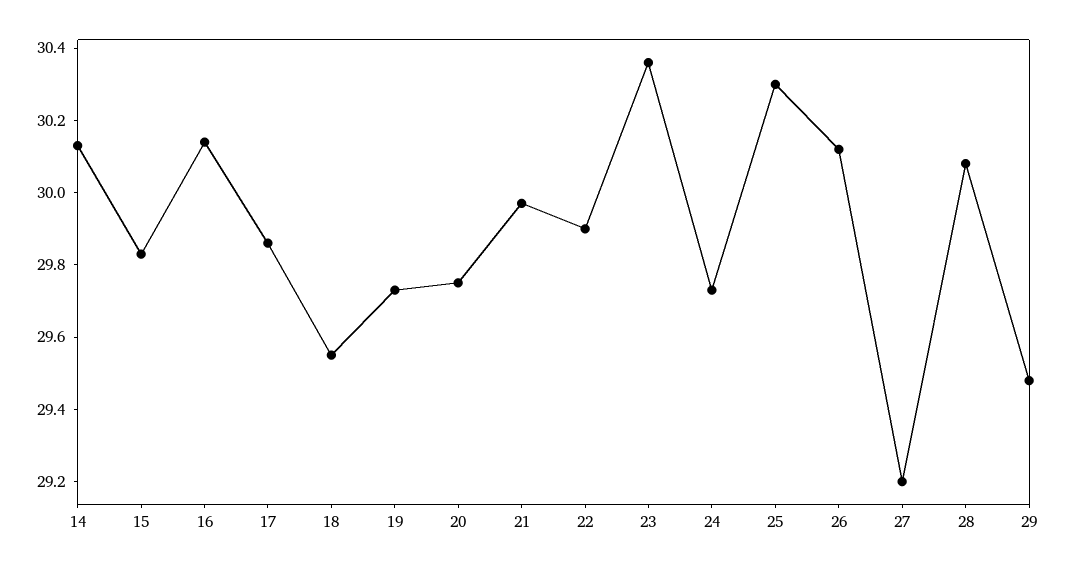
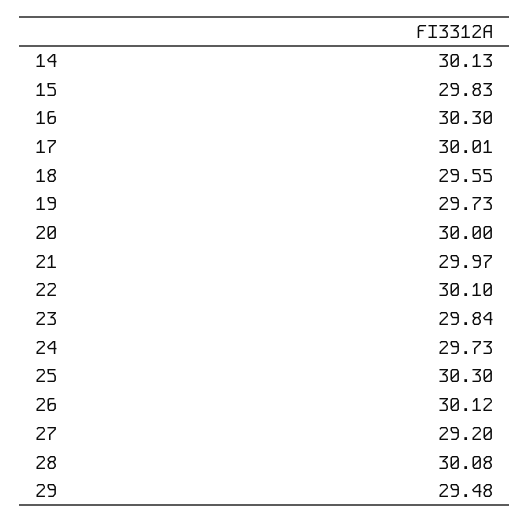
16: 30.15 -> 30.3
17: 29.85 -> 30.01
20: 29.75 -> 30
22: 29.9 -> 30.1
23: 30.35 -> 29.84

